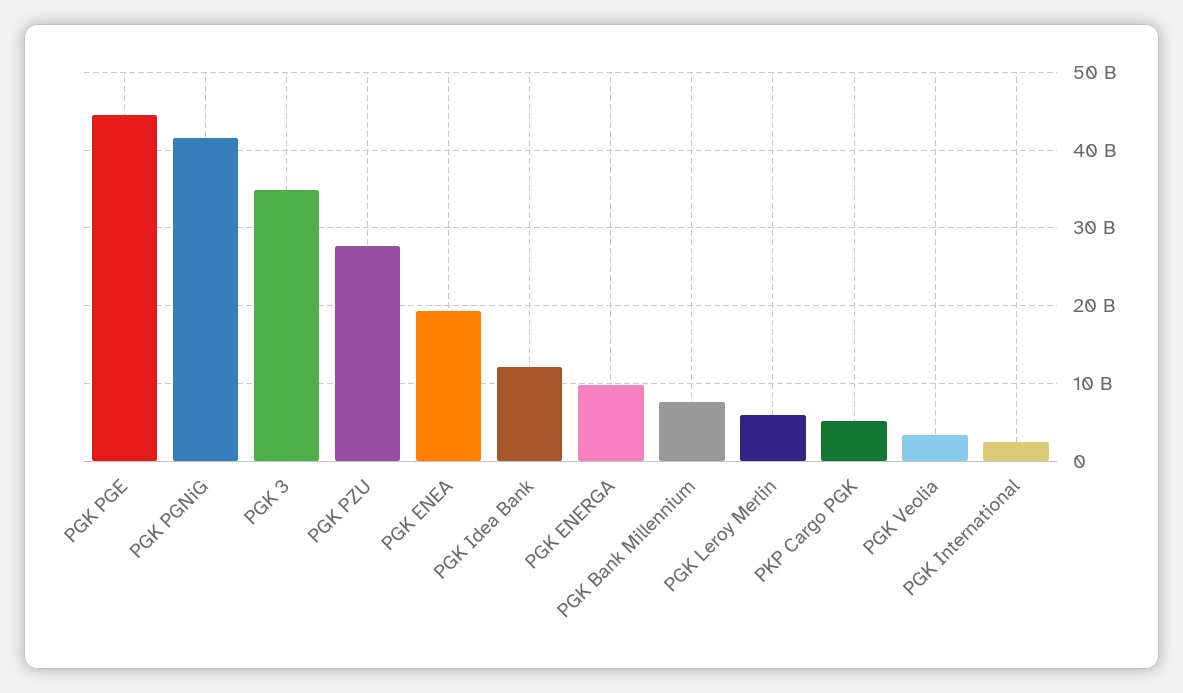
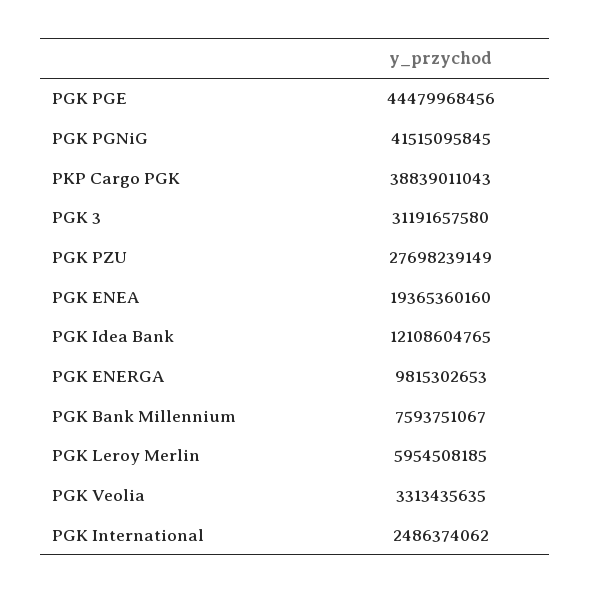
PGK 3: 35000000000 -> 31191657580
PKP Cargo PGK: 5000000000 -> 38839011043

